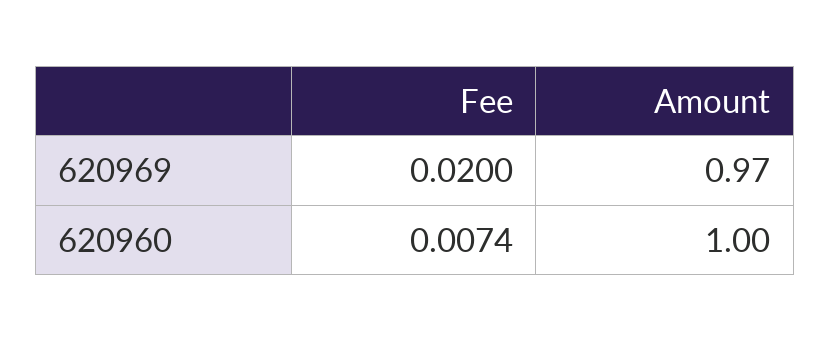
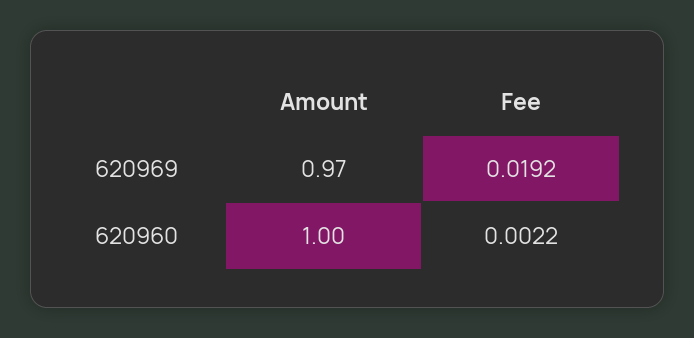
Fee, 620969: 0.02 -> 0.0192
Fee, 620960: 0.0074 -> 0.0022

